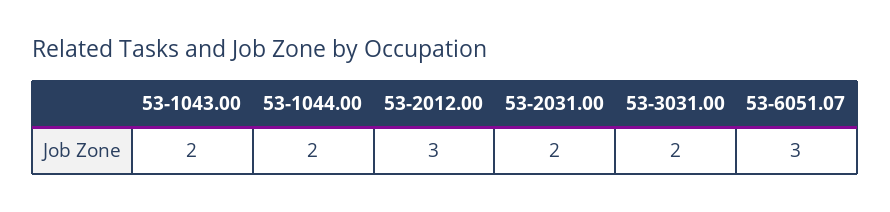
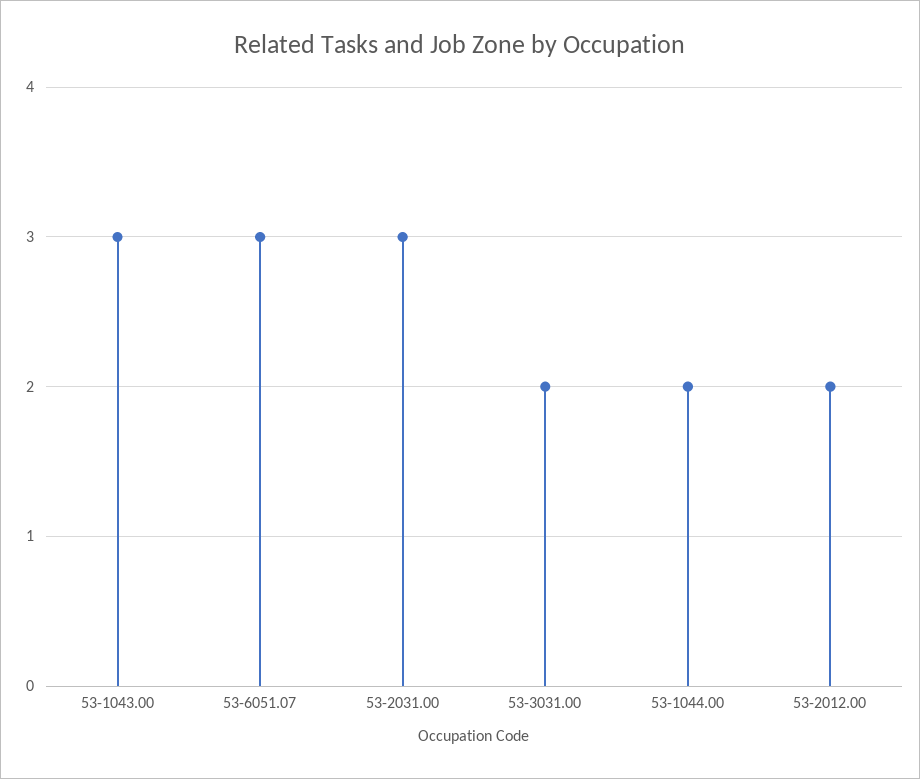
53-1043.00: 2 -> 3
53-2012.00: 3 -> 2
53-2031.00: 2 -> 3

